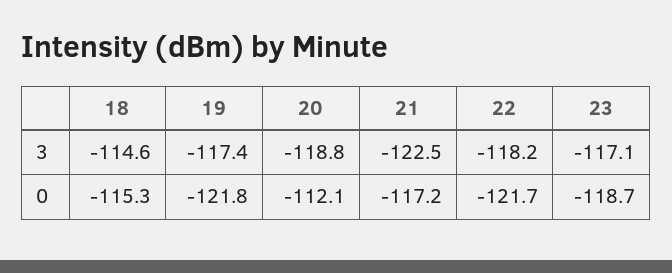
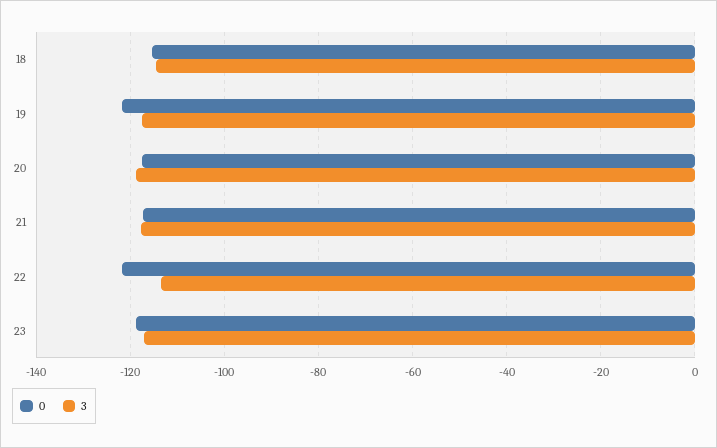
3, 21: -122.5 -> -118
3, 22: -118.2 -> -114
0, 20: -112.1 -> -118

